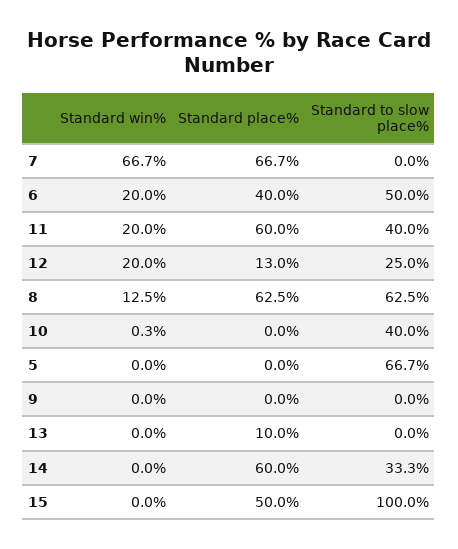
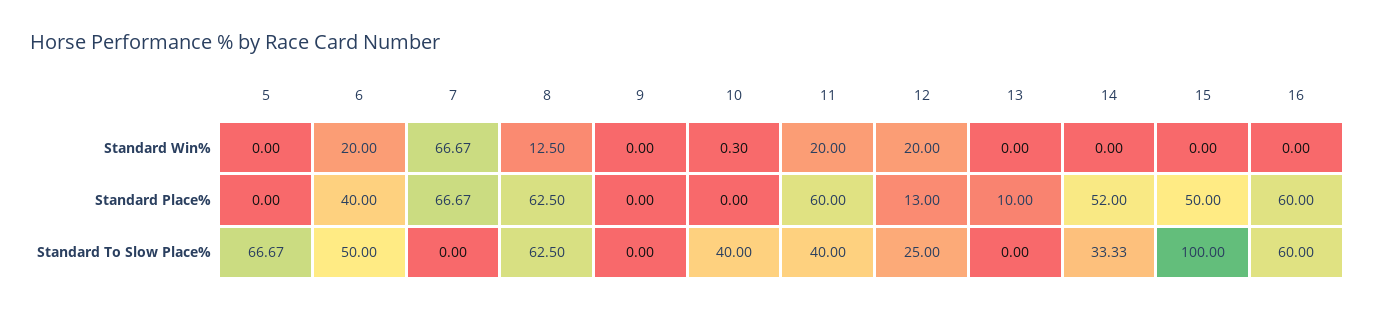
Standard place%, 14: 60 -> 52
Standard win%, 16: none -> 0
Standard place%, 16: none -> 60
Standard to slow place%, 16: none -> 60

